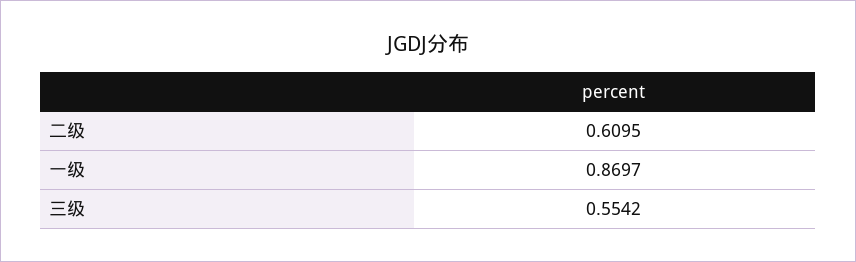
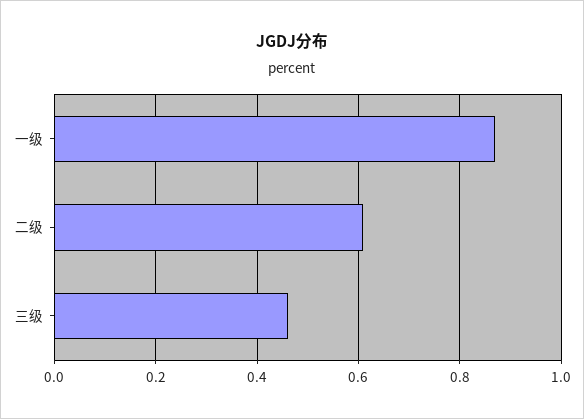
三级: 0.5542 -> 0.46

